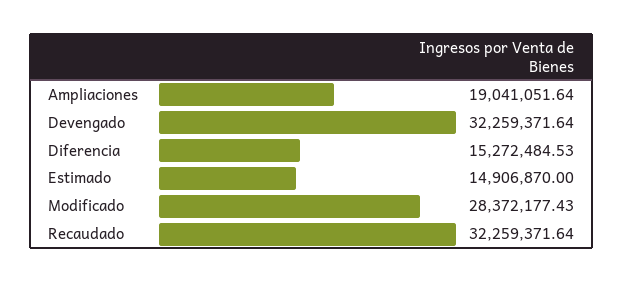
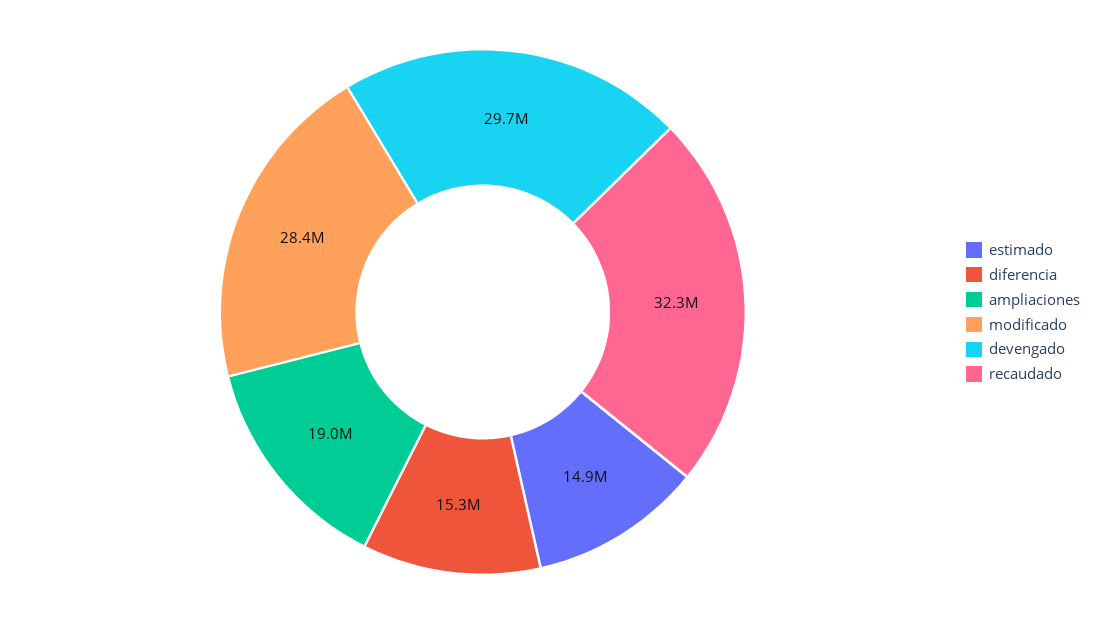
Devengado: 32259371.64 -> 29700000

